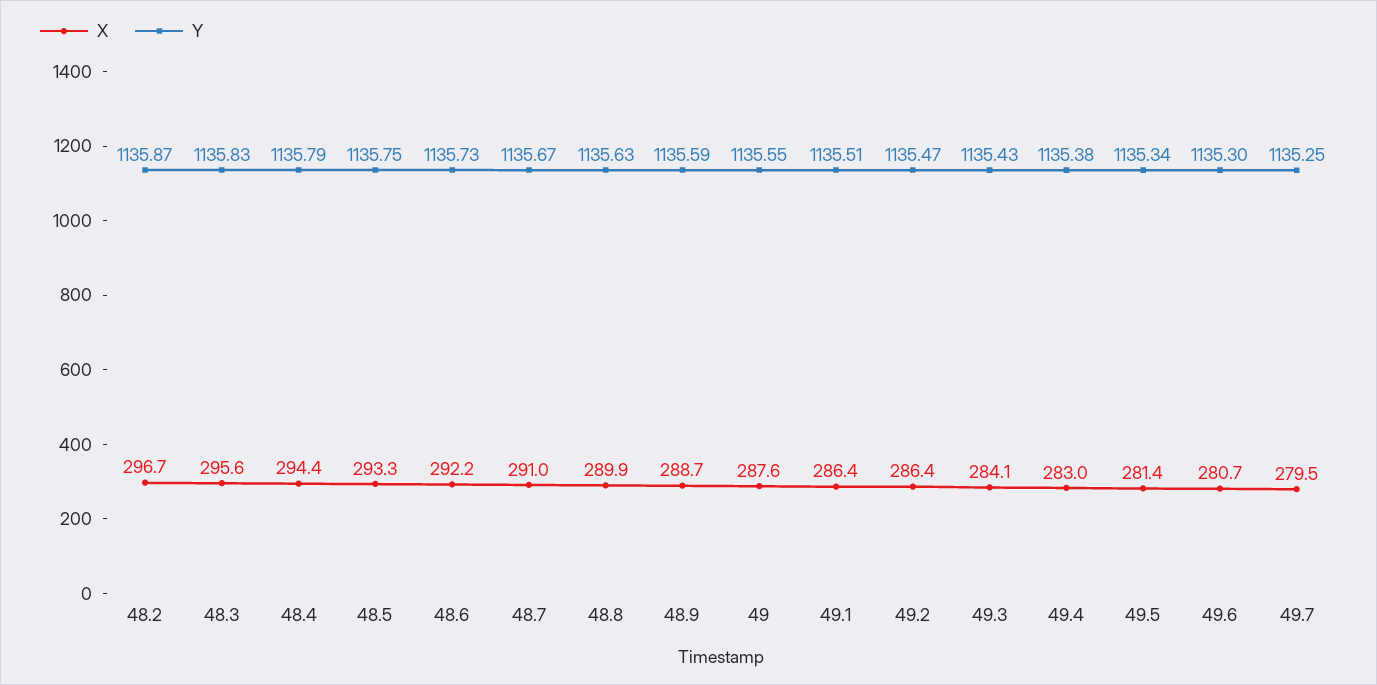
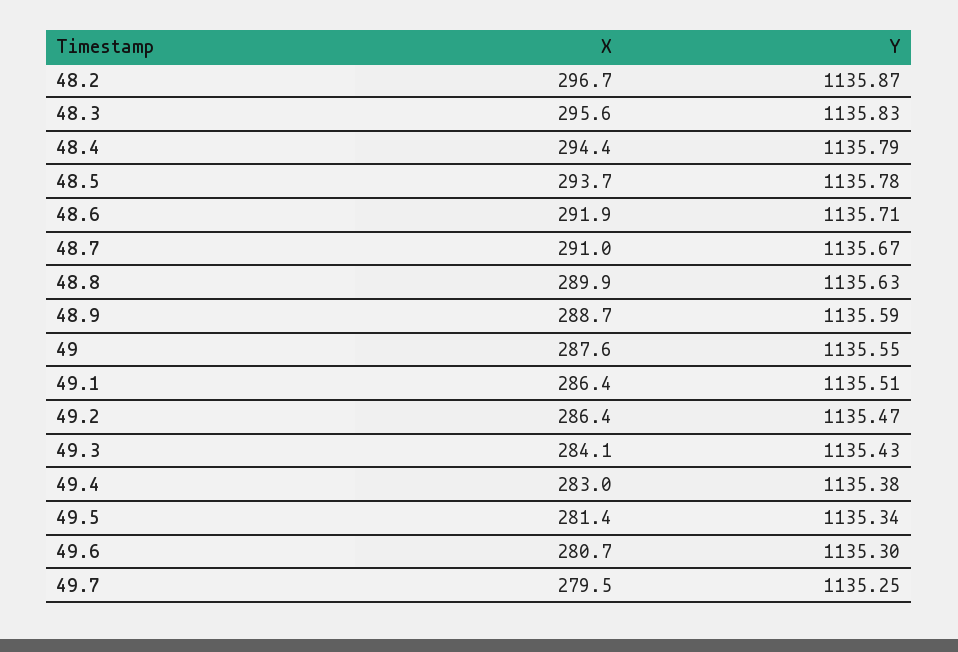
X, 48.5: 293.3 -> 293.7
Y, 48.5: 1135.75 -> 1135.78
X, 48.6: 292.2 -> 291.9
Y, 48.6: 1135.73 -> 1135.71

